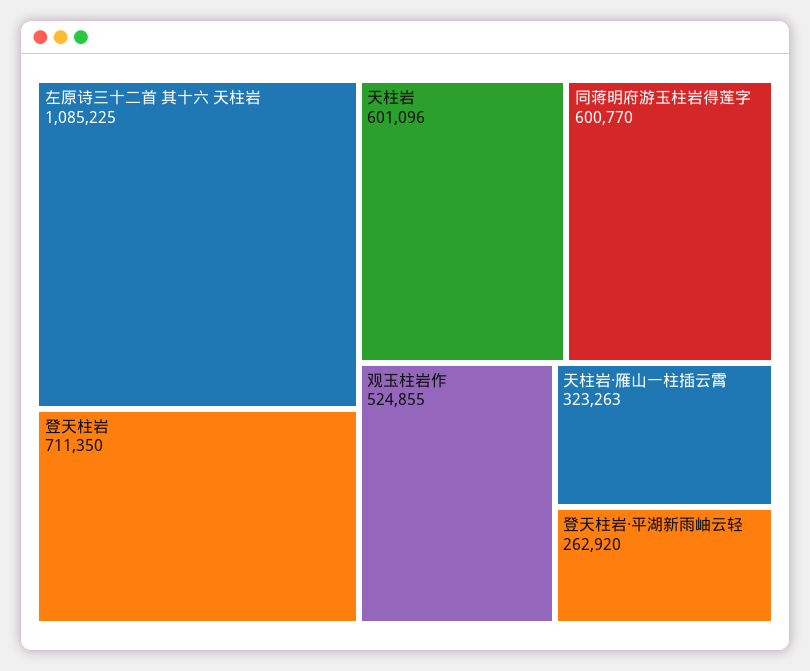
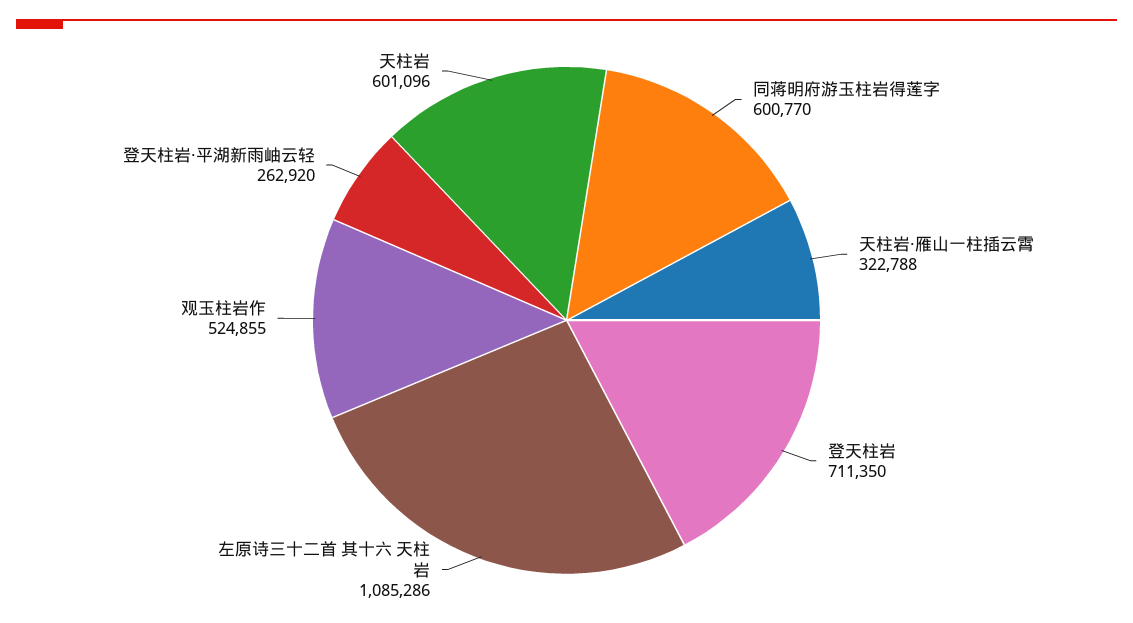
左原诗三十二首 其十六 天柱岩: 1085225 -> 1085286
天柱岩·雁山一柱插云霄: 323263 -> 322788

